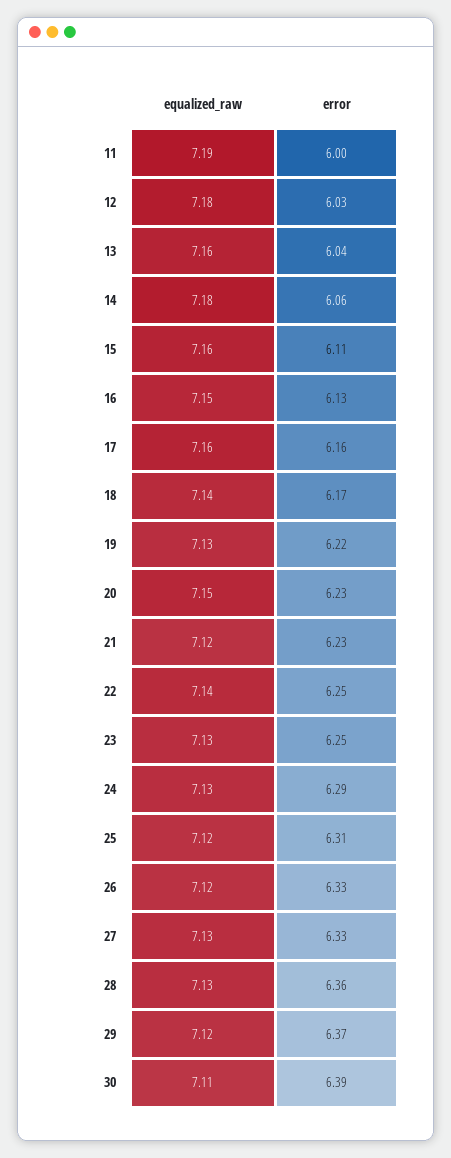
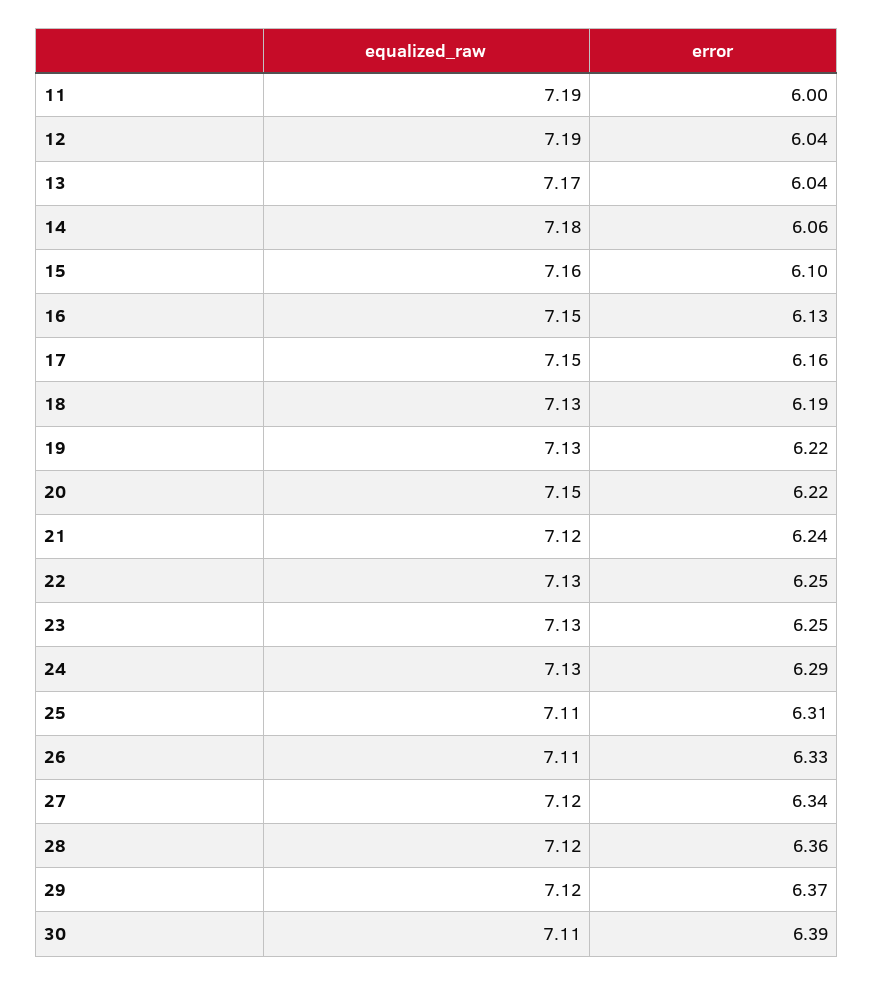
equalized_raw, 12: 7.18 -> 7.19
error, 12: 6.03 -> 6.04
equalized_raw, 13: 7.16 -> 7.17
error, 15: 6.11 -> 6.1
equalized_raw, 17: 7.16 -> 7.15
equalized_raw, 18: 7.14 -> 7.13
error, 18: 6.17 -> 6.19
error, 20: 6.23 -> 6.22
error, 21: 6.23 -> 6.24
equalized_raw, 22: 7.14 -> 7.13
equalized_raw, 25: 7.12 -> 7.11
equalized_raw, 26: 7.12 -> 7.11
equalized_raw, 27: 7.13 -> 7.12
error, 27: 6.33 -> 6.34
equalized_raw, 28: 7.13 -> 7.12

